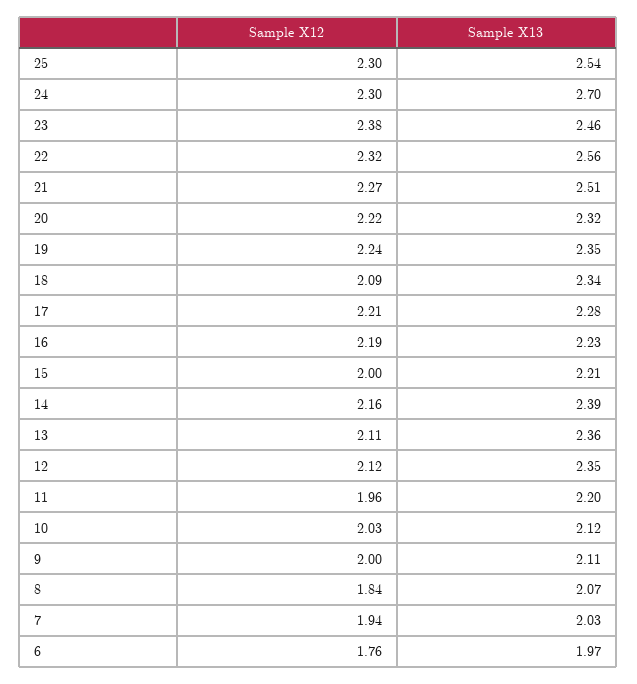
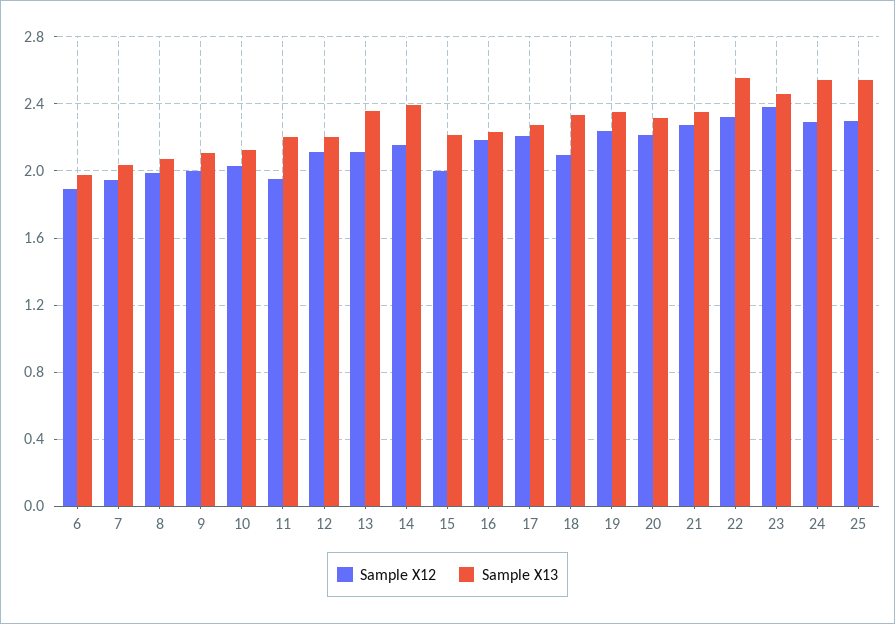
Sample X13, 24: 2.7 -> 2.55
Sample X13, 21: 2.51 -> 2.35
Sample X13, 12: 2.35 -> 2.2
Sample X12, 8: 1.84 -> 2
Sample X12, 6: 1.76 -> 1.9

